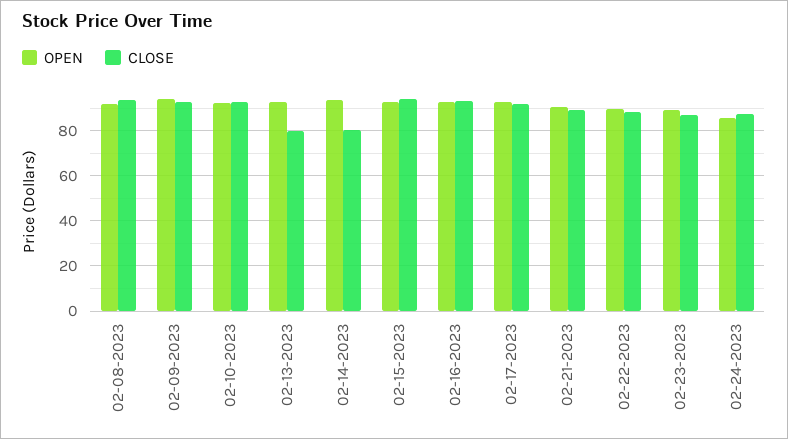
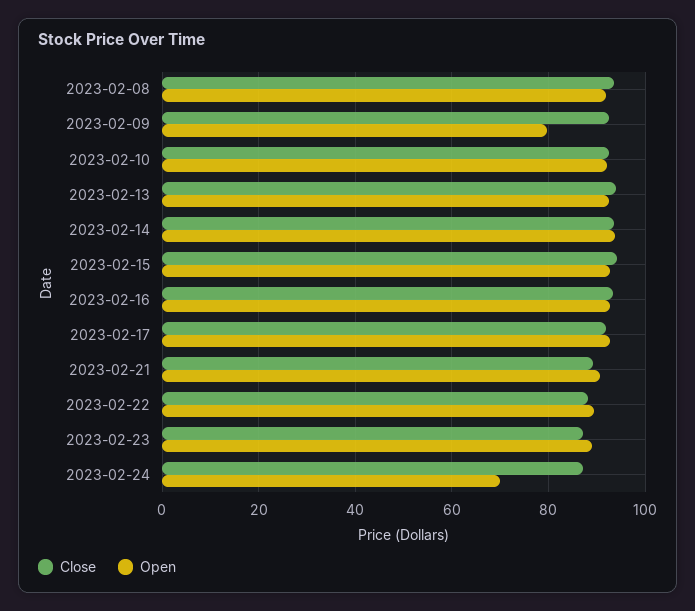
OPEN, 02-09-2023: 95 -> 80
CLOSE, 02-13-2023: 80 -> 94
CLOSE, 02-14-2023: 80 -> 94
OPEN, 02-24-2023: 85 -> 70

